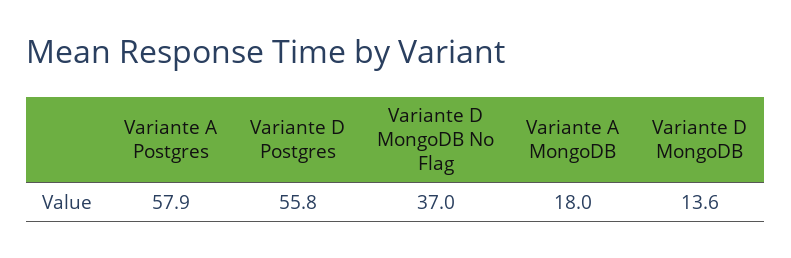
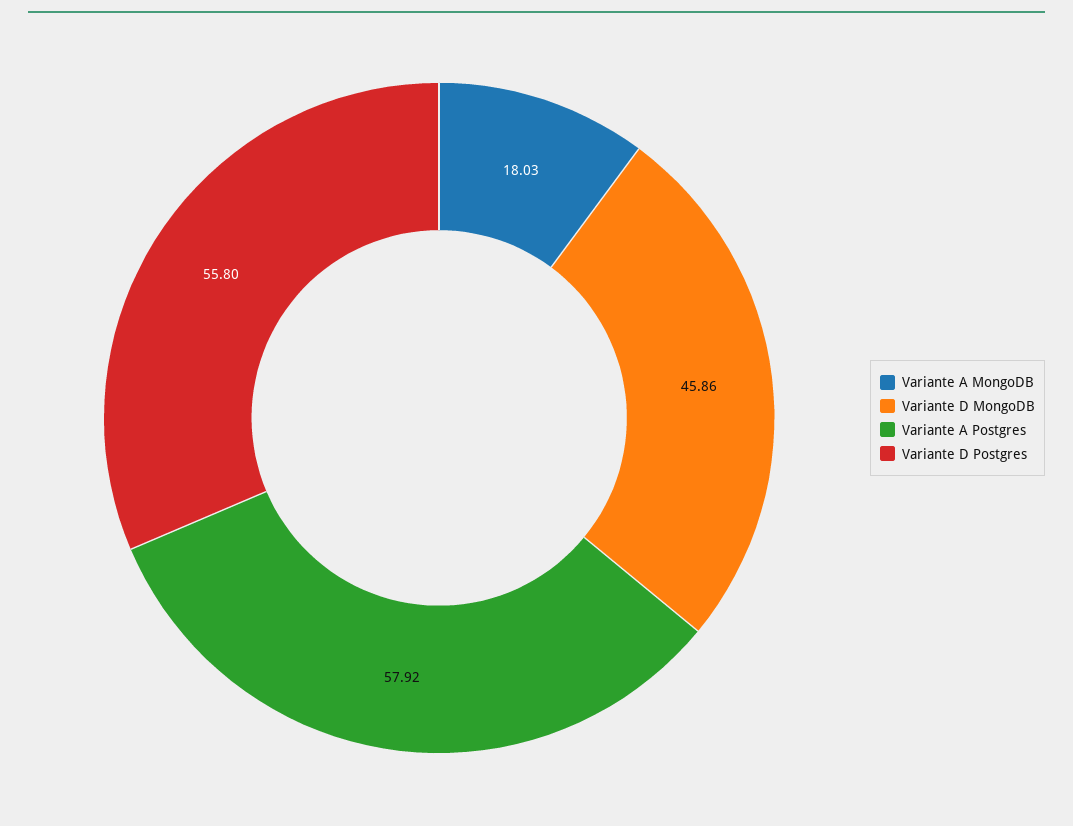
Variante D MongoDB No Flag: 37 -> none
Variante D MongoDB: 13.6 -> 45.86

